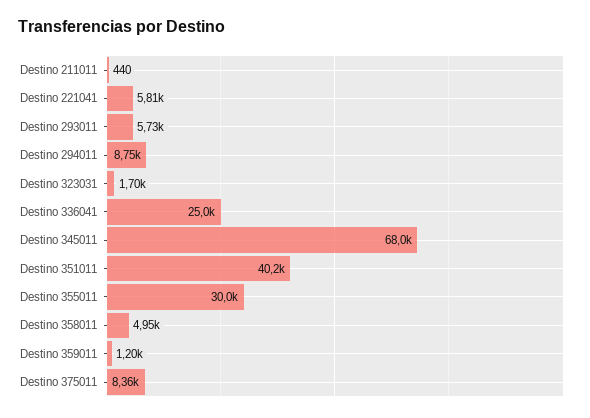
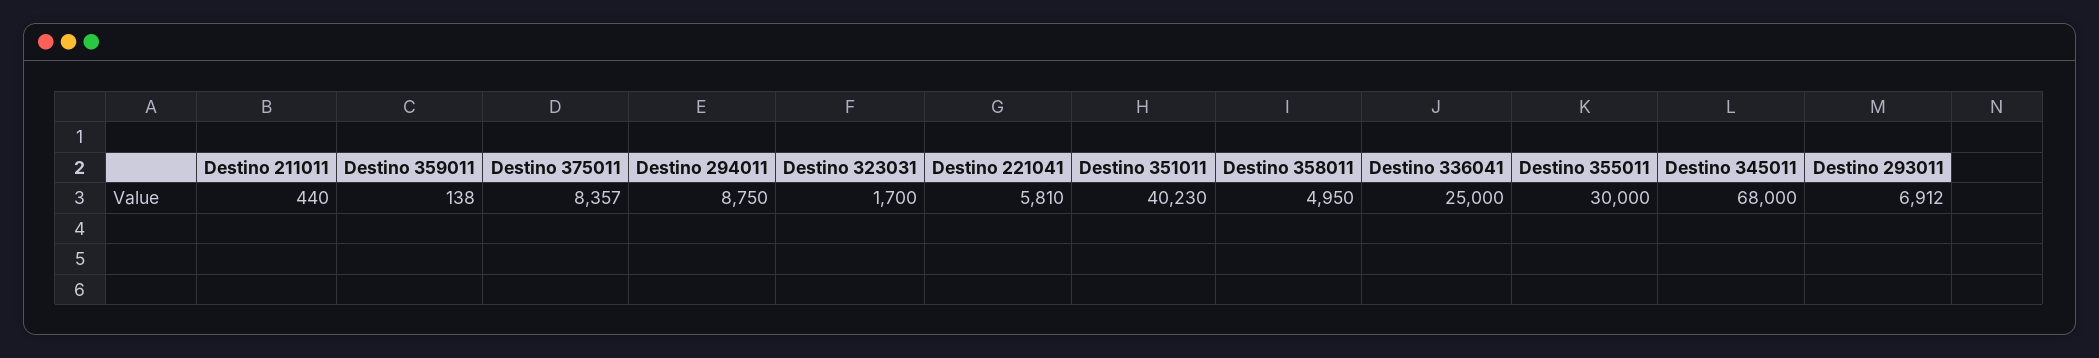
Destino 293011: 5730 -> 6912
Destino 359011: 1200 -> 138

